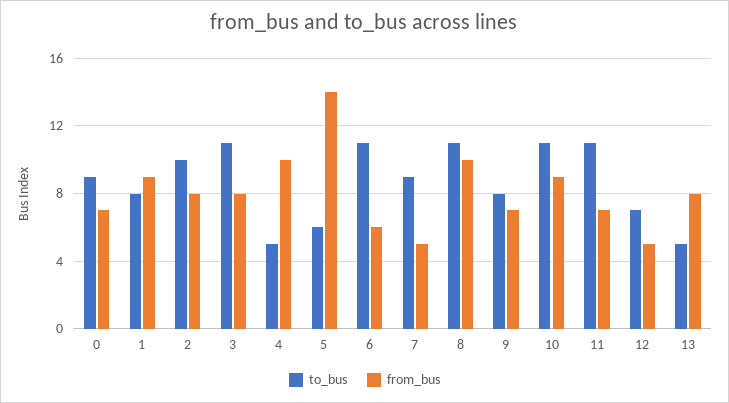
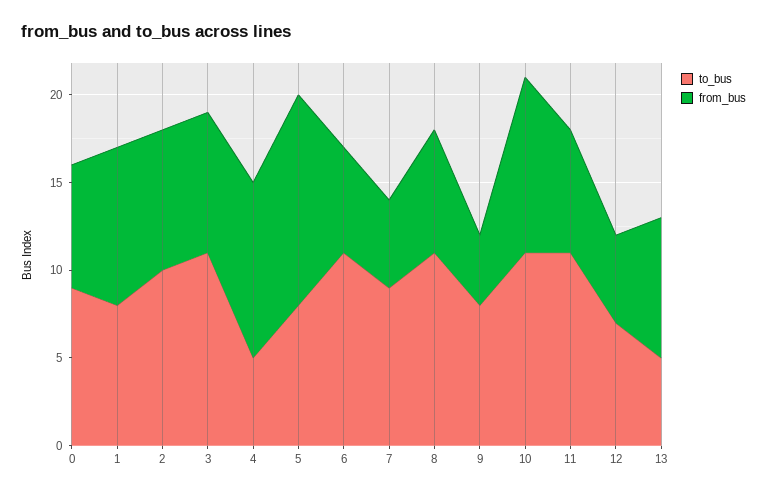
to_bus, 5: 6 -> 8
from_bus, 5: 14 -> 12
from_bus, 8: 10 -> 7
from_bus, 9: 7 -> 4
from_bus, 10: 9 -> 10

